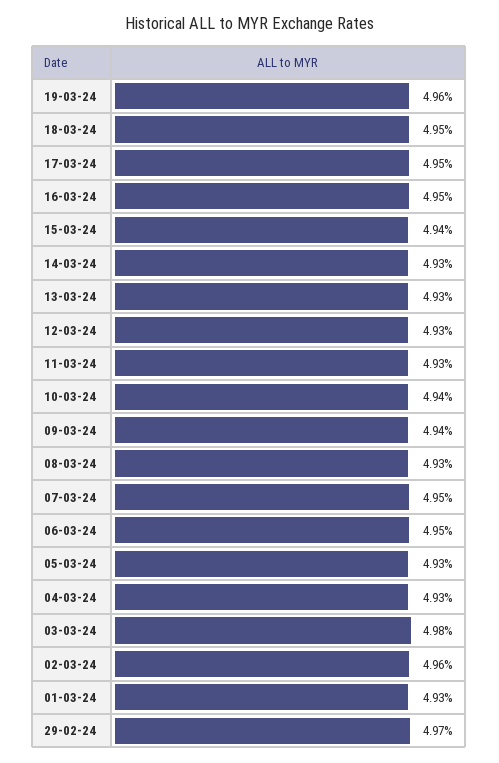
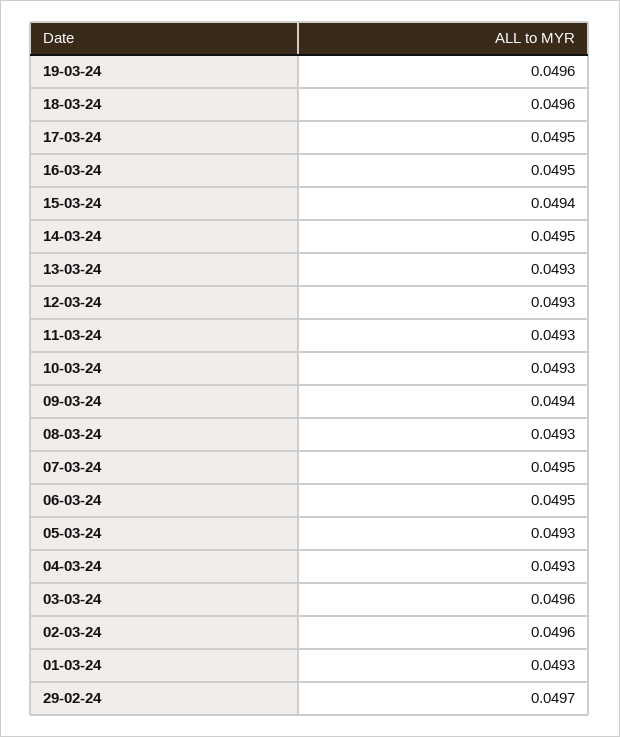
18-03-24: 0.0495 -> 0.0496
14-03-24: 0.0493 -> 0.0495
10-03-24: 0.0494 -> 0.0493
03-03-24: 0.0498 -> 0.0496

